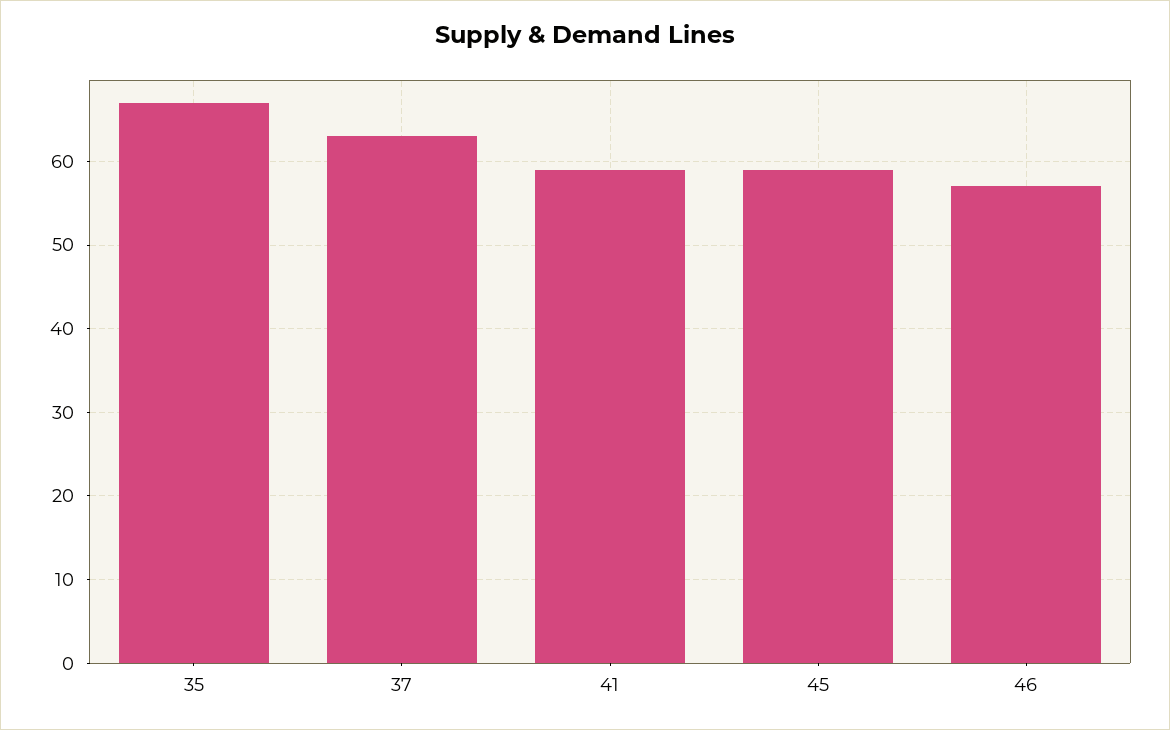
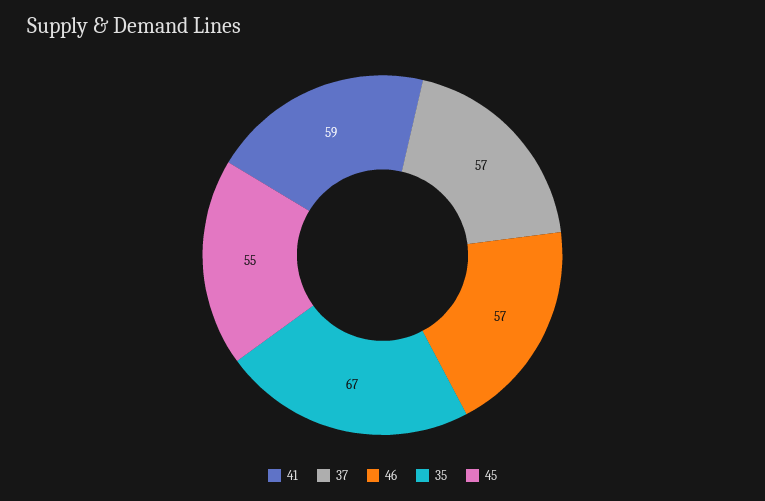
37: 63 -> 57
45: 59 -> 55

